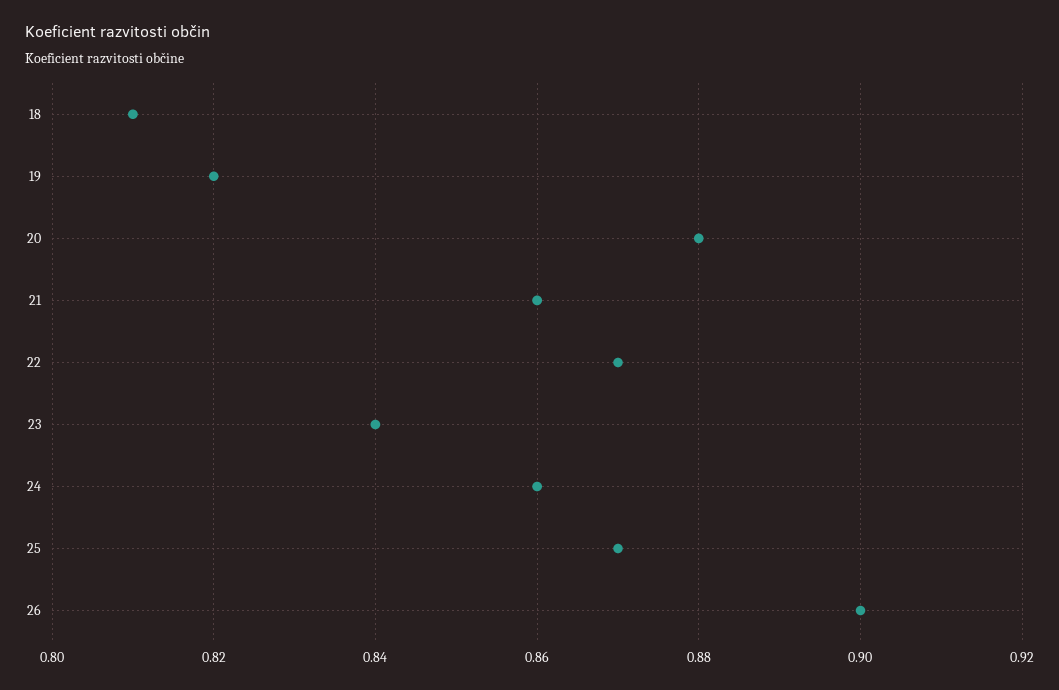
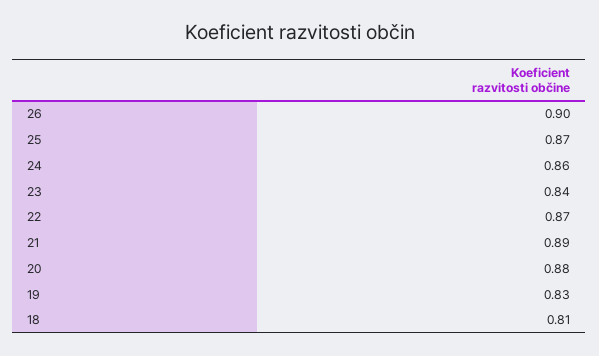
19: 0.82 -> 0.83
21: 0.86 -> 0.89

